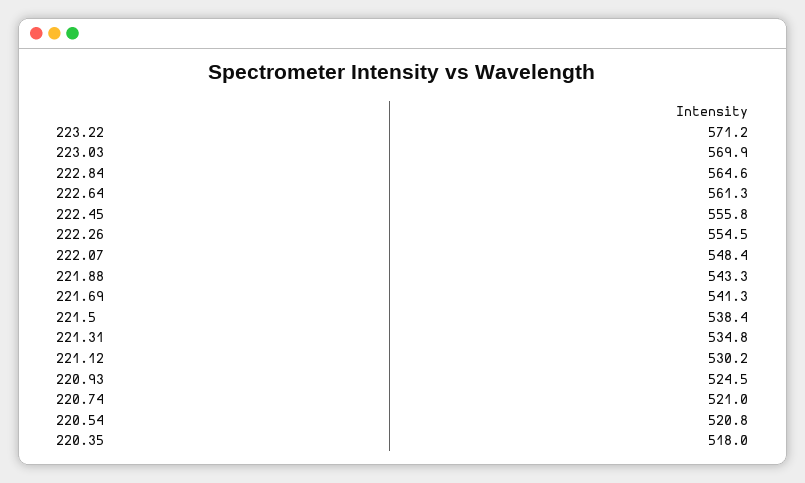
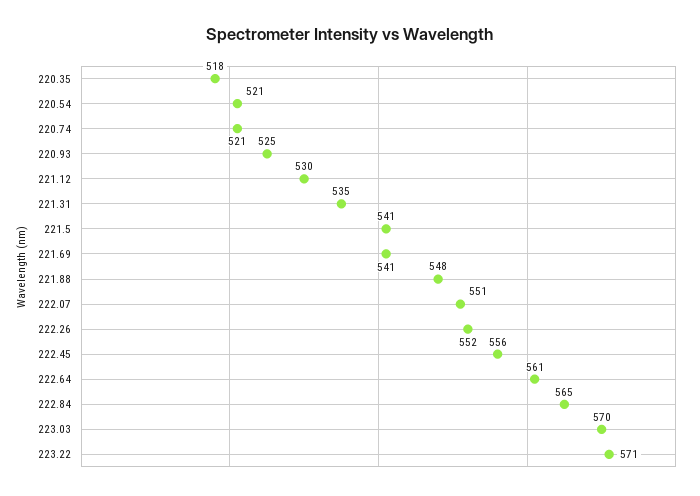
222.26: 554.5 -> 552
222.07: 548.4 -> 551
221.88: 543.3 -> 548
221.5: 538.4 -> 541

